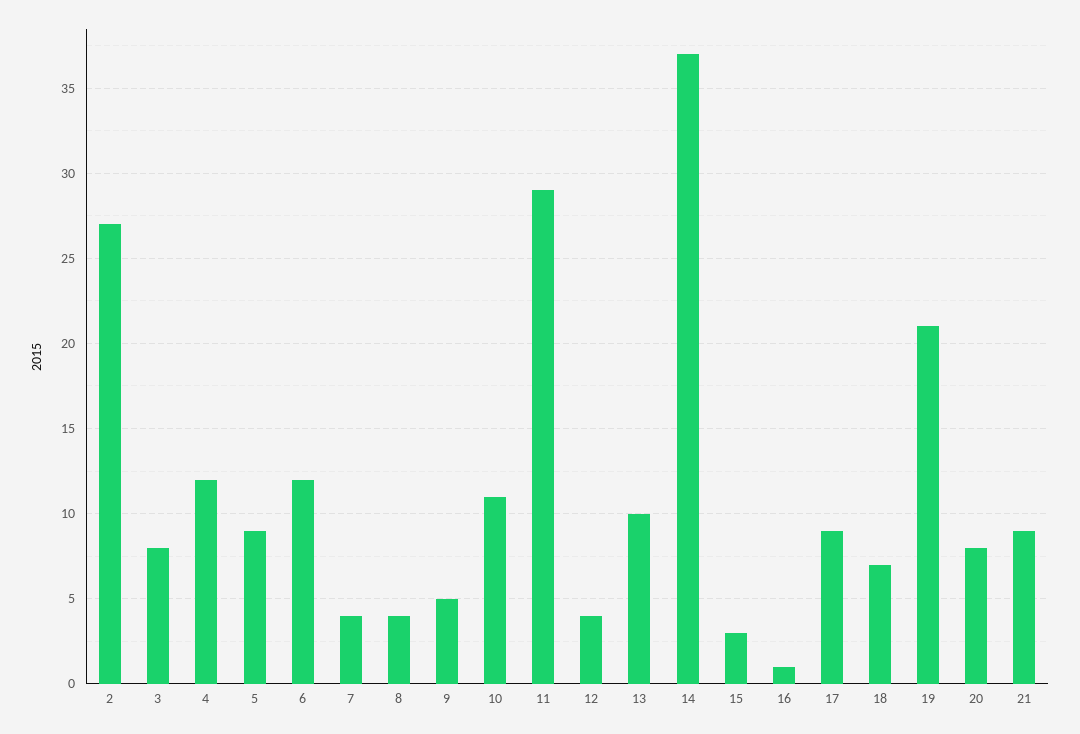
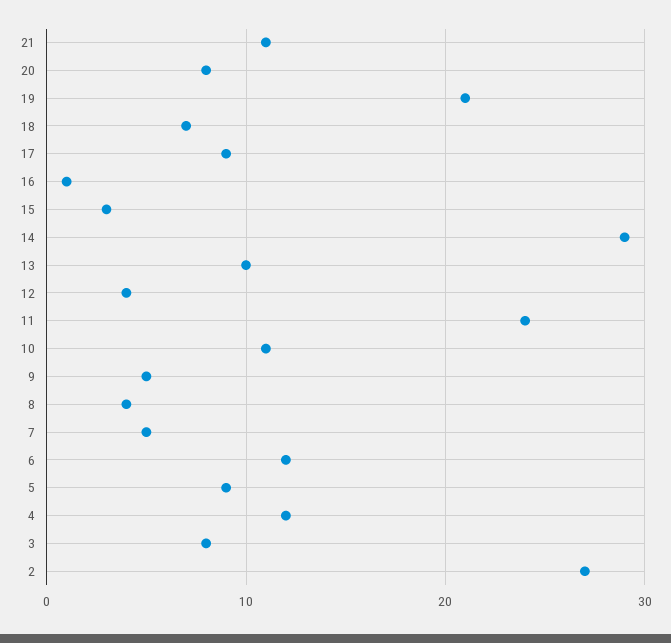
7: 4 -> 5
11: 29 -> 24
14: 37 -> 29
21: 9 -> 11

